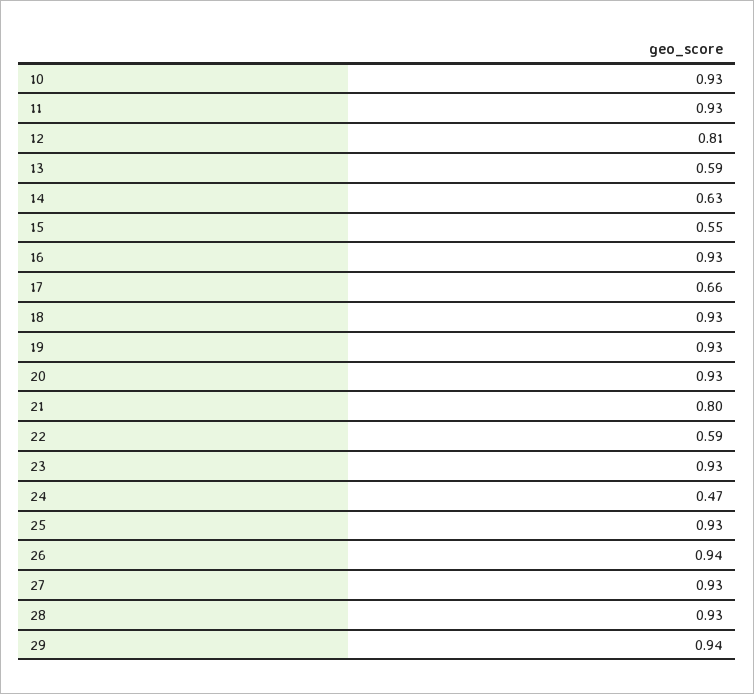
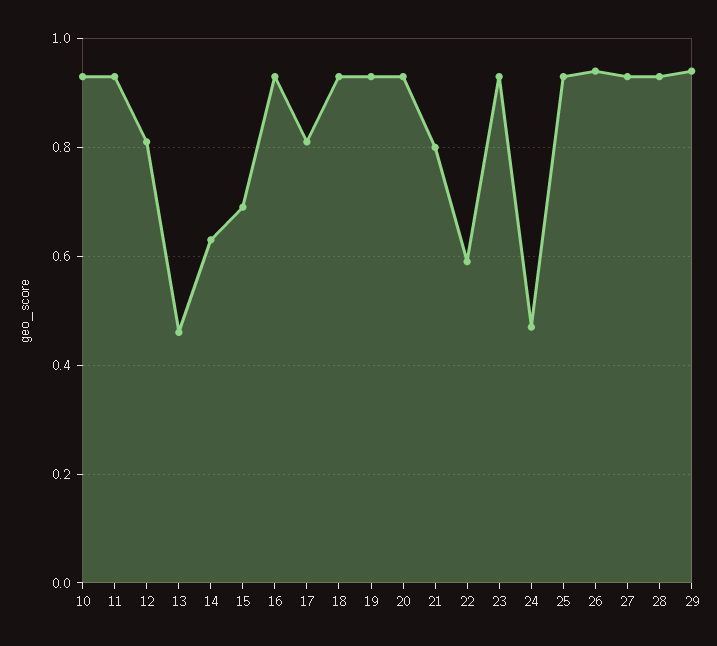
13: 0.59 -> 0.45
15: 0.55 -> 0.7
17: 0.66 -> 0.8

